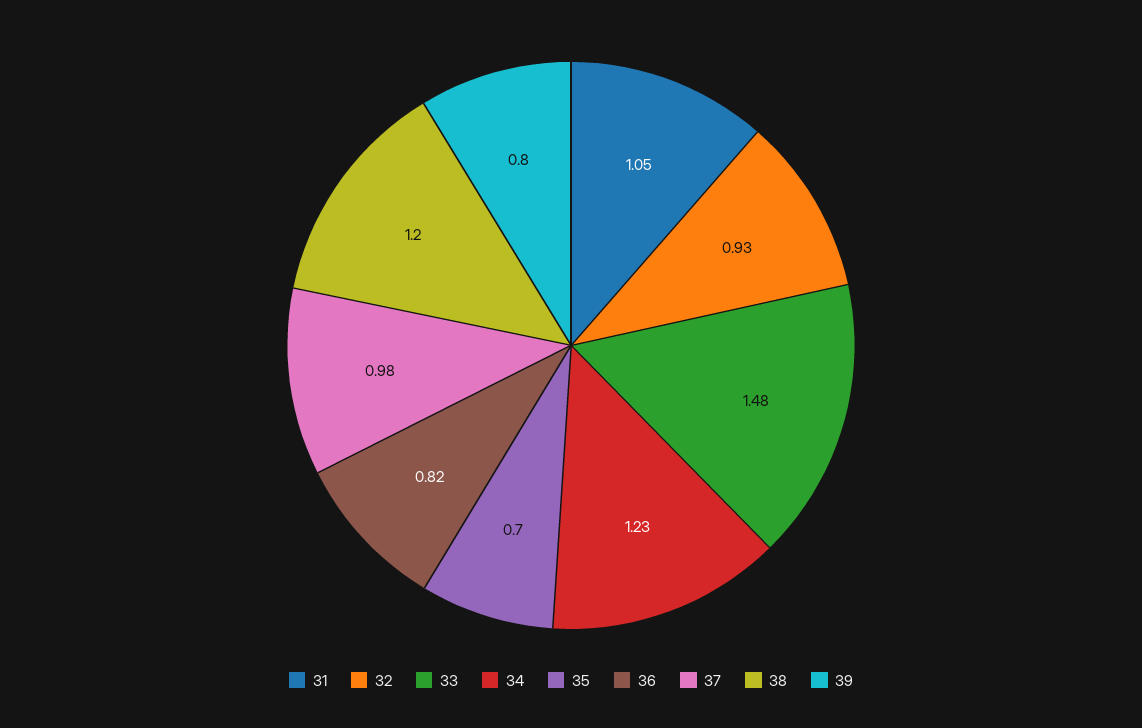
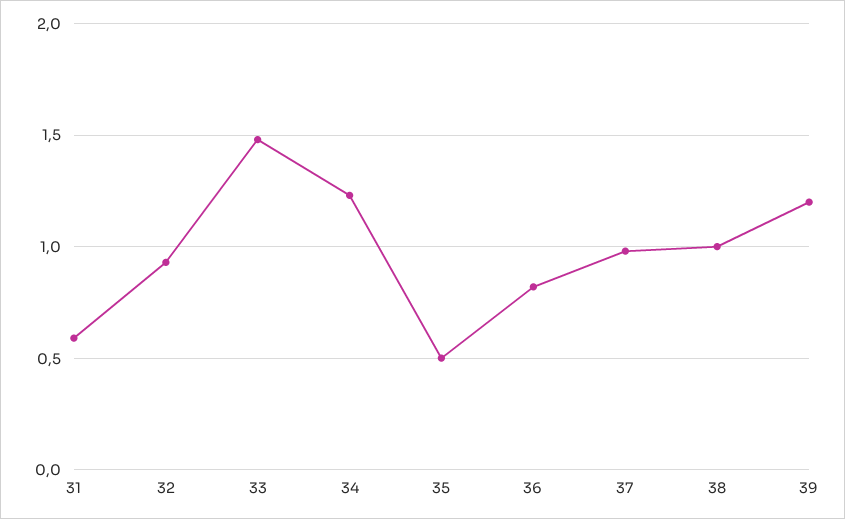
31: 1.05 -> 0.6
35: 0.7 -> 0.5
38: 1.2 -> 1
39: 0.8 -> 1.2

